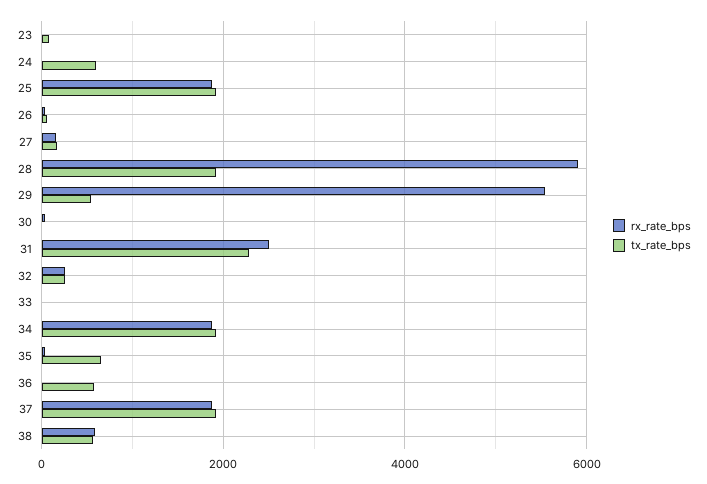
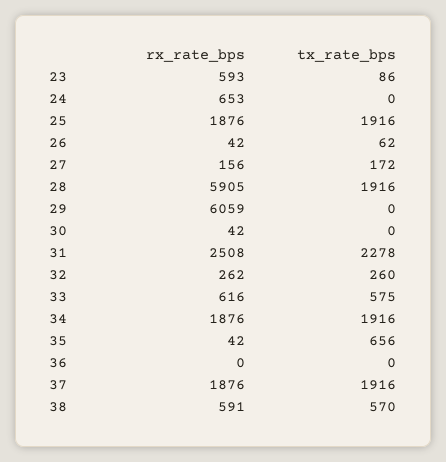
rx_rate_bps, 23: 0 -> 593
rx_rate_bps, 24: 0 -> 653
tx_rate_bps, 24: 600 -> 0
rx_rate_bps, 29: 5600 -> 6059
tx_rate_bps, 29: 600 -> 0
rx_rate_bps, 33: 0 -> 616
tx_rate_bps, 33: 0 -> 575
tx_rate_bps, 36: 600 -> 0

